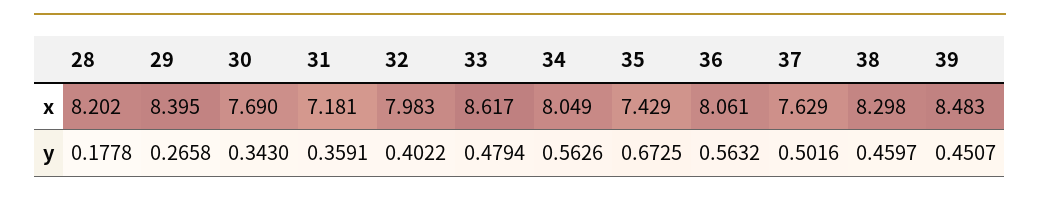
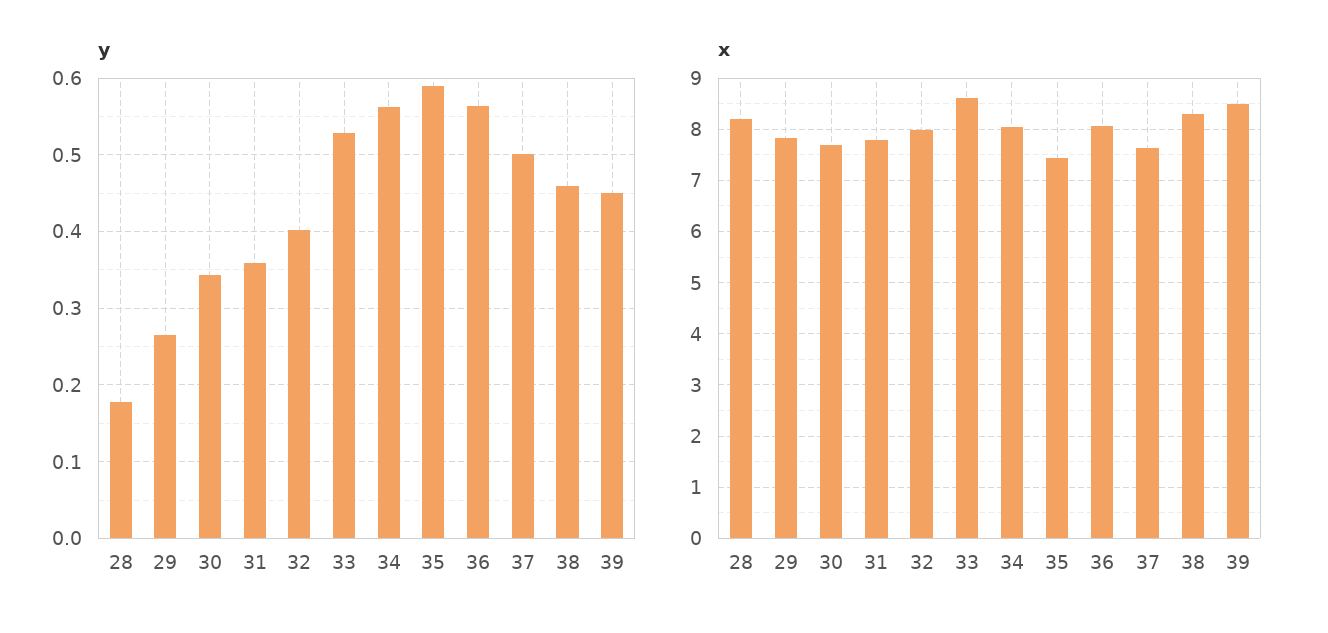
x, 29: 8.395 -> 7.8
x, 31: 7.181 -> 7.8
y, 33: 0.4794 -> 0.53
y, 35: 0.6725 -> 0.59

